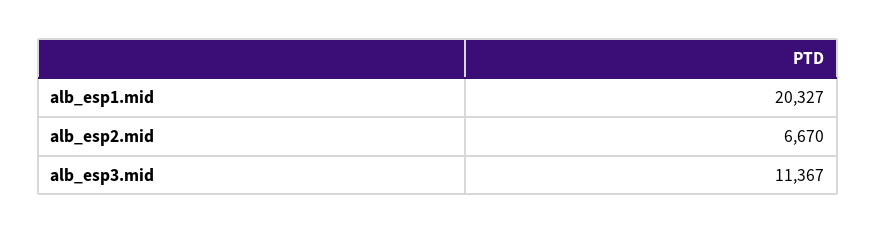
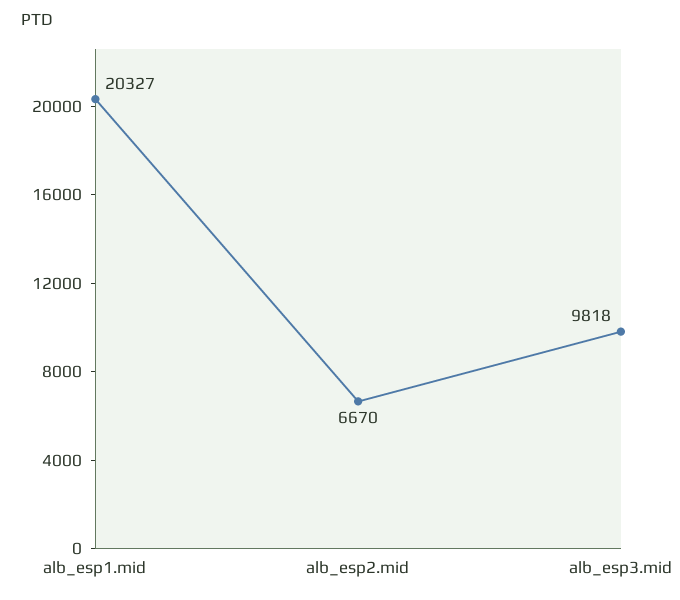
alb_esp3.mid: 11367 -> 9818

